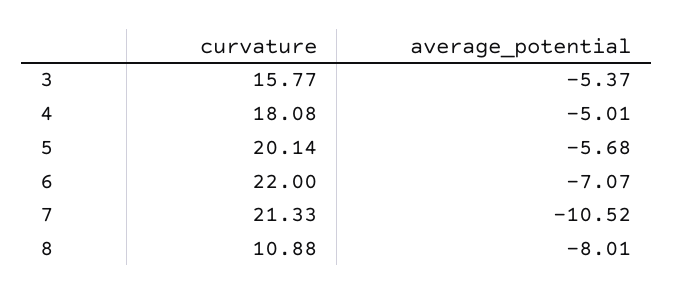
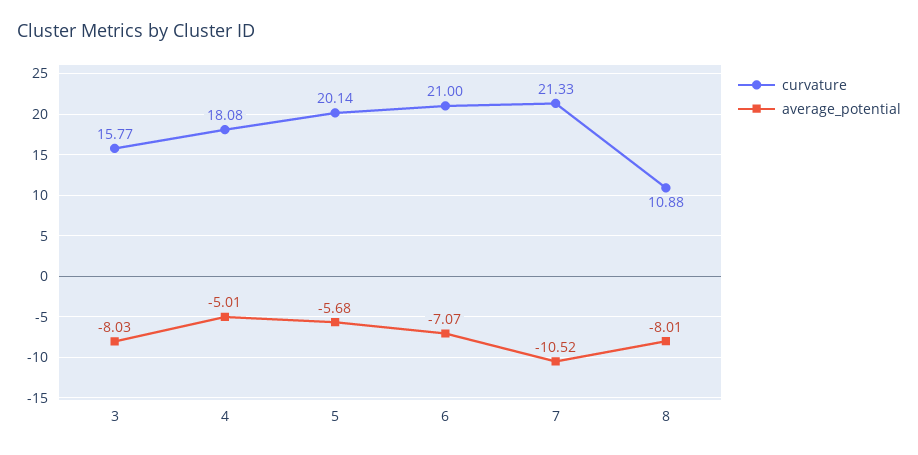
average_potential, 3: -5.37 -> -8.03
curvature, 6: 22 -> 21

